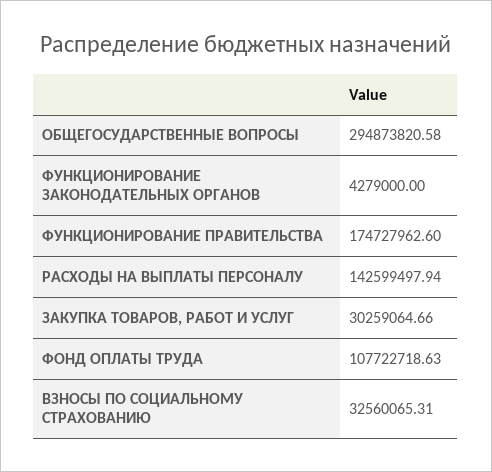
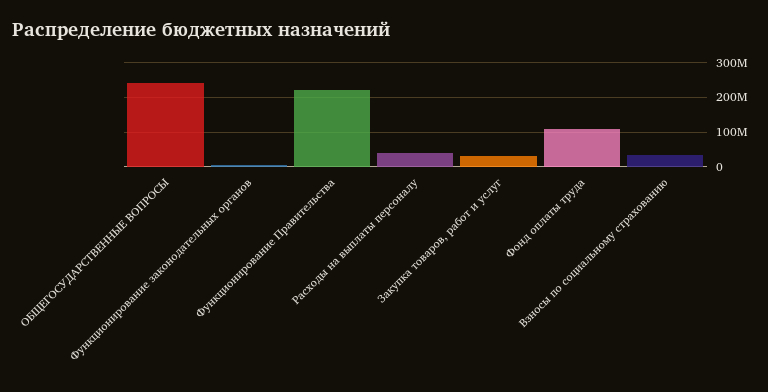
ОБЩЕГОСУДАРСТВЕННЫЕ ВОПРОСЫ: 294873820.58 -> 240000000
ФУНКЦИОНИРОВАНИЕ ПРАВИТЕЛЬСТВА: 174727962.6 -> 220000000
РАСХОДЫ НА ВЫПЛАТЫ ПЕРСОНАЛУ: 142599497.94 -> 40000000

